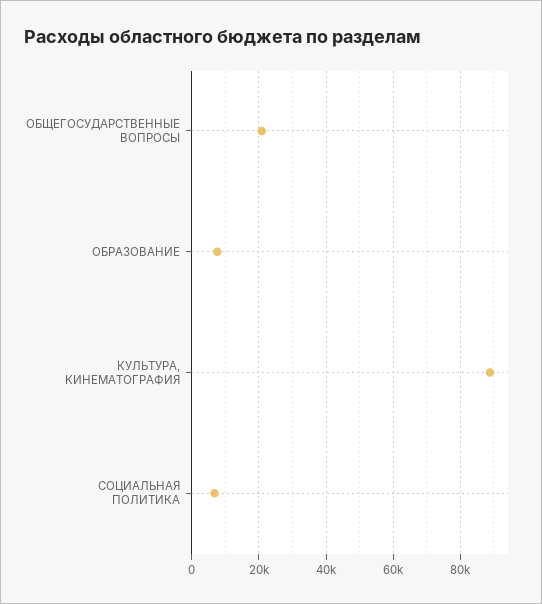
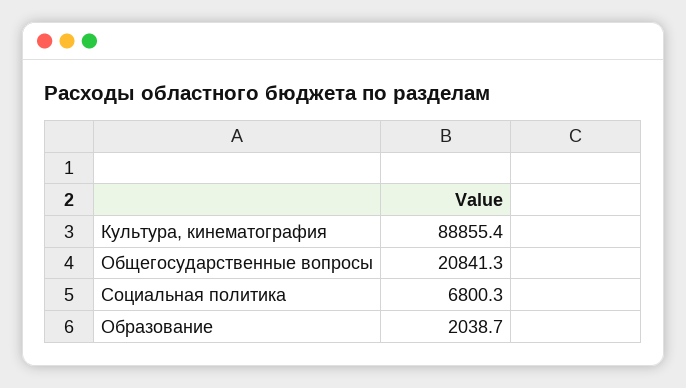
ОБРАЗОВАНИЕ: 8000 -> 2038.7

